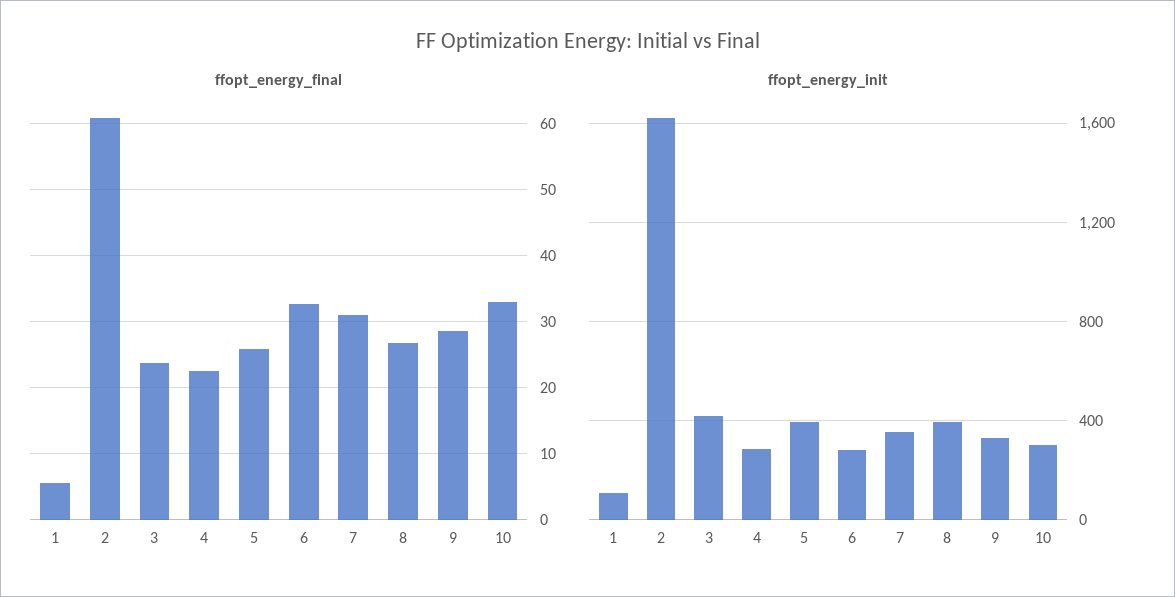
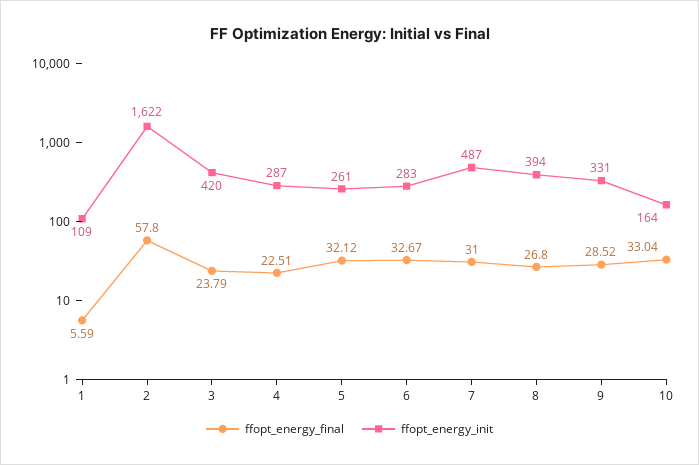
ffopt_energy_final, 2: 61 -> 57.8
ffopt_energy_final, 5: 26 -> 32.12
ffopt_energy_init, 5: 400 -> 261
ffopt_energy_init, 7: 350 -> 487
ffopt_energy_init, 10: 300 -> 164

